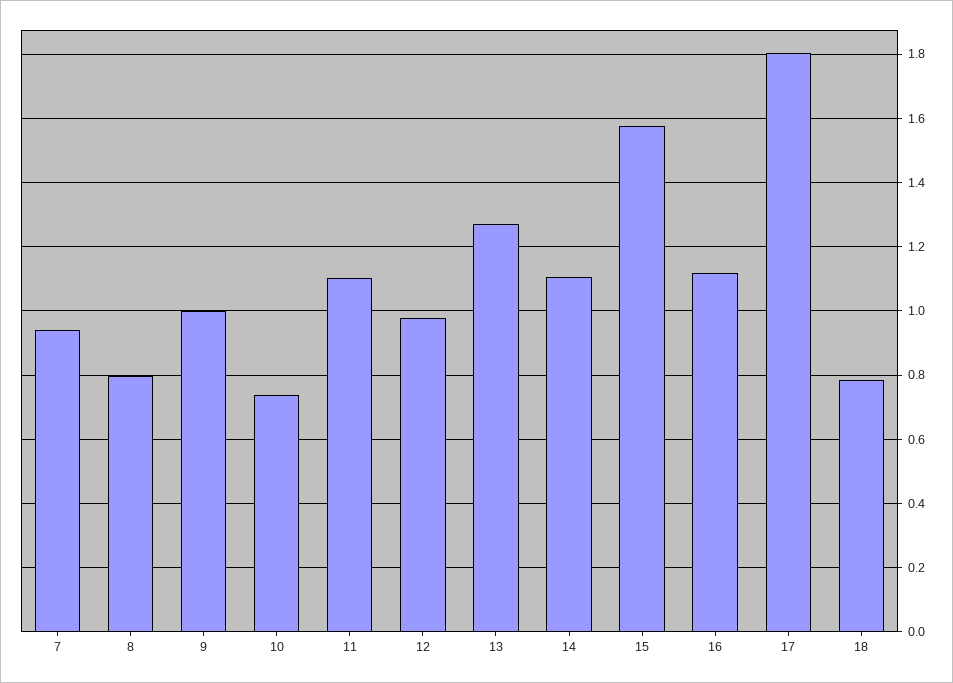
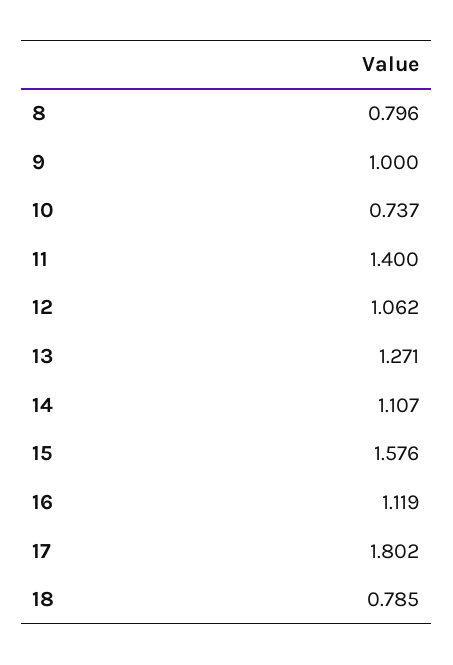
7: 0.94 -> none
11: 1.1 -> 1.4
12: 0.98 -> 1.062

